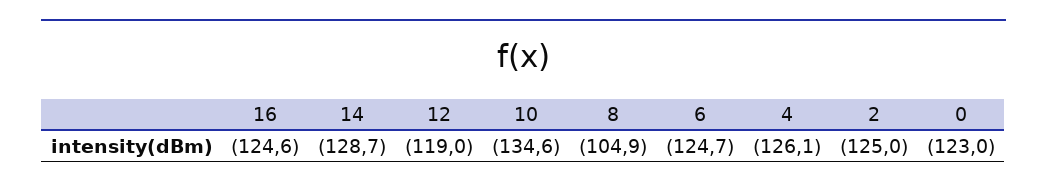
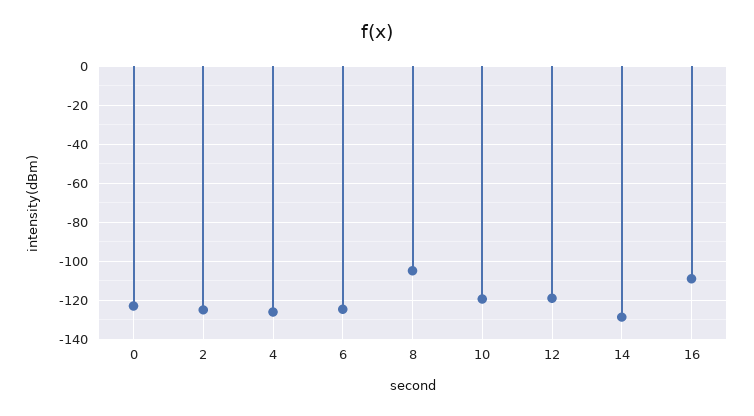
16: -124.6 -> -110
10: -134.6 -> -120

